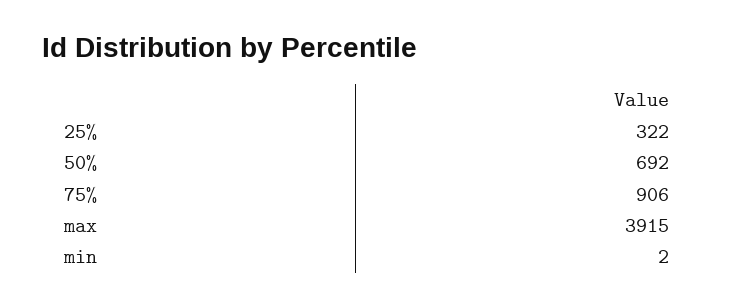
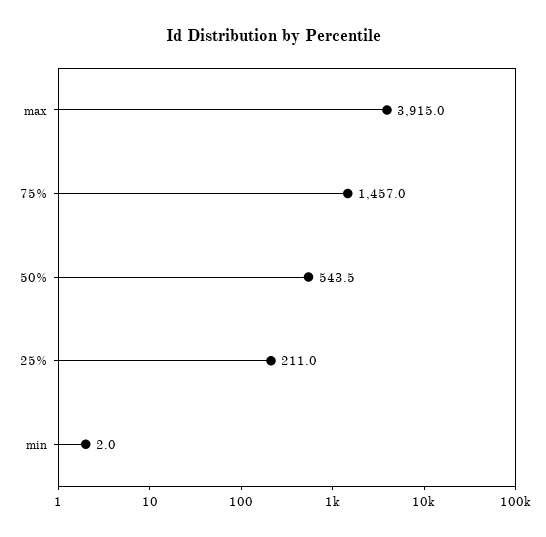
25%: 322 -> 211
50%: 692 -> 543.5
75%: 906 -> 1457

